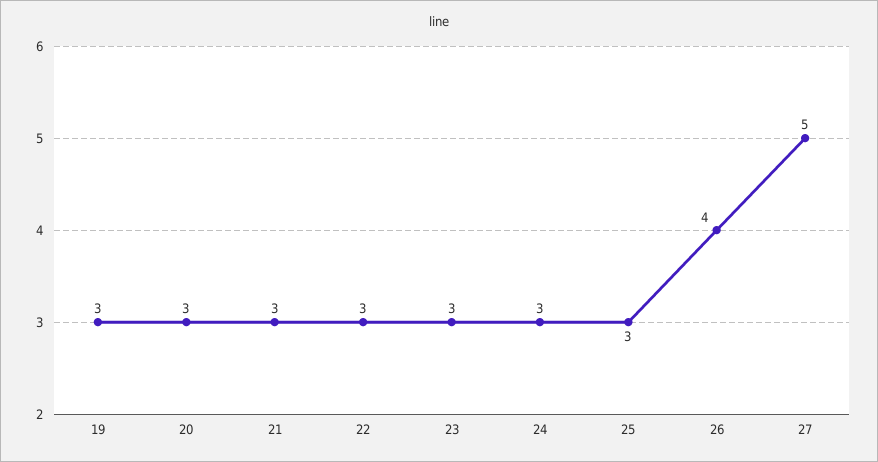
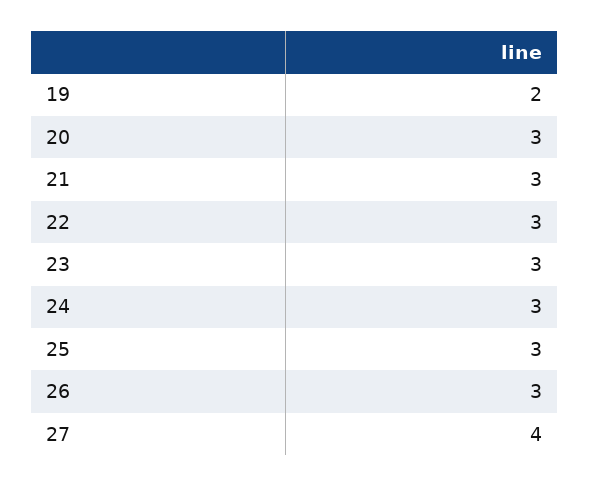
19: 3 -> 2
26: 4 -> 3
27: 5 -> 4

